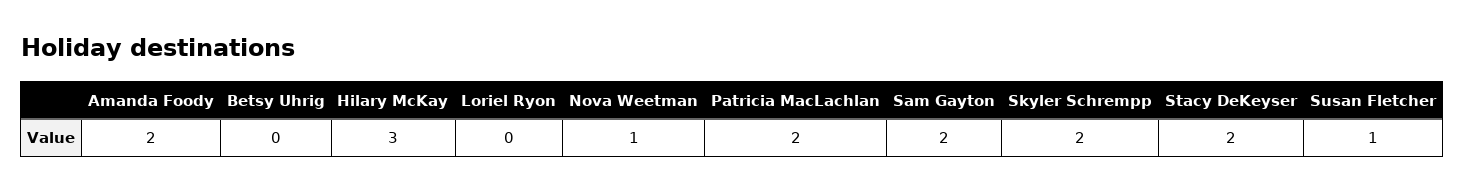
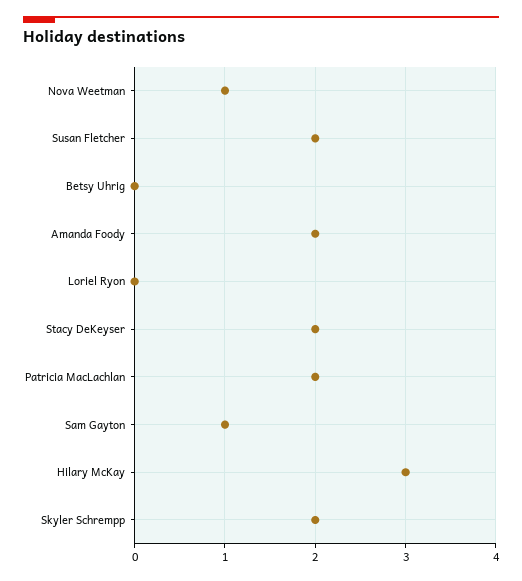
Sam Gayton: 2 -> 1
Susan Fletcher: 1 -> 2

